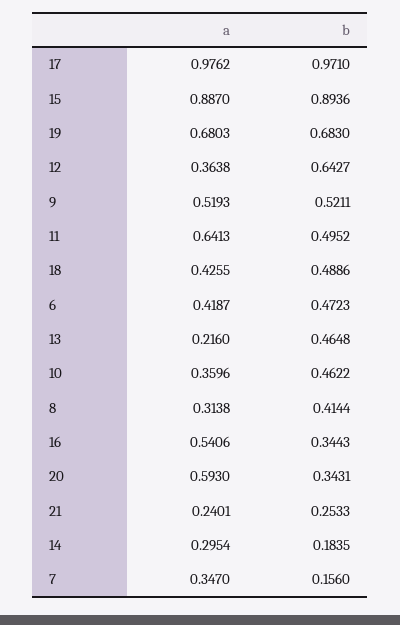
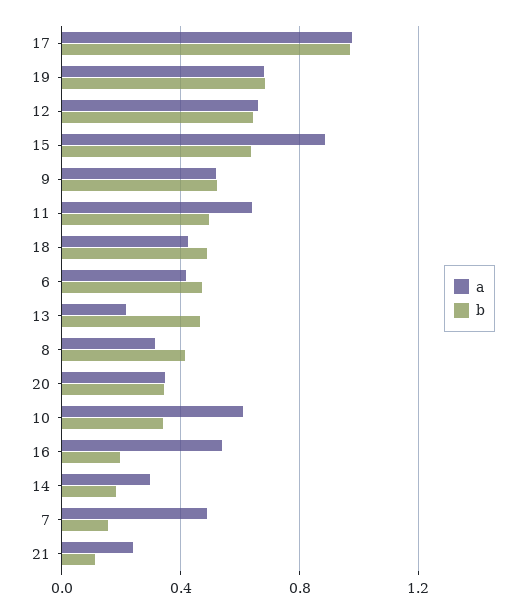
b, 15: 0.8936 -> 0.65
a, 12: 0.3638 -> 0.65
a, 10: 0.3596 -> 0.6
b, 10: 0.4622 -> 0.35
b, 16: 0.3443 -> 0.2
a, 20: 0.593 -> 0.35
b, 21: 0.2533 -> 0.1
a, 7: 0.347 -> 0.5

